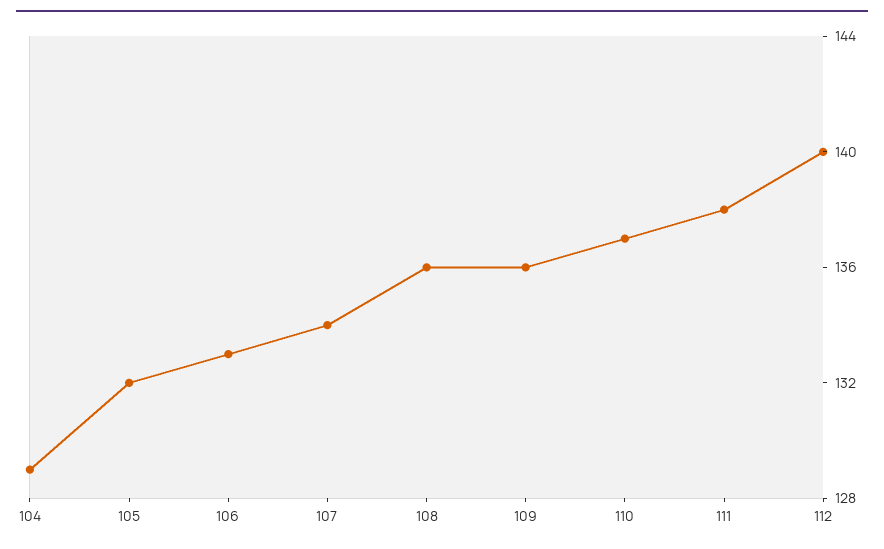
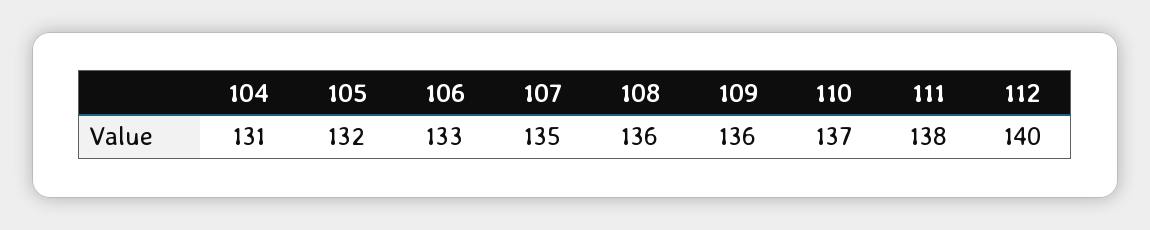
104: 129 -> 131
107: 134 -> 135

